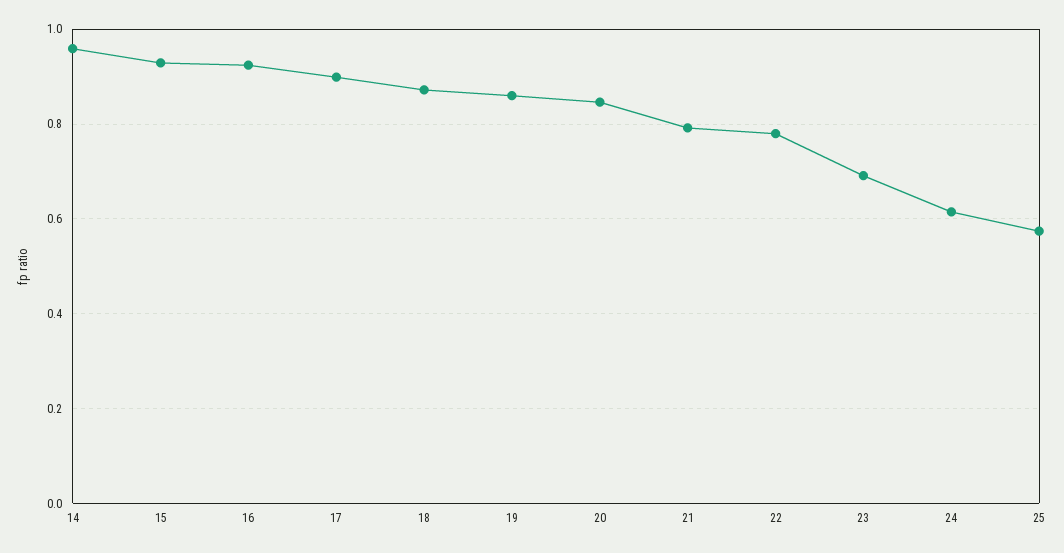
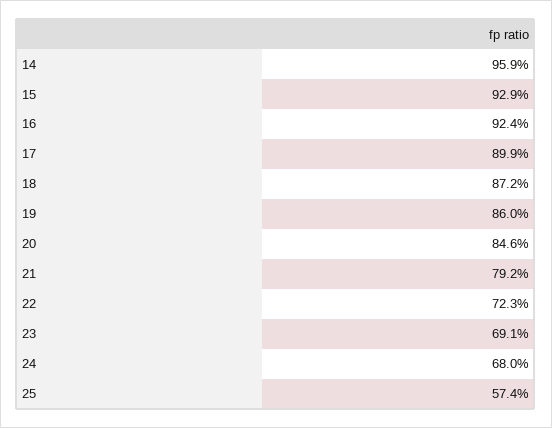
22: 0.78 -> 0.723
24: 0.62 -> 0.68

